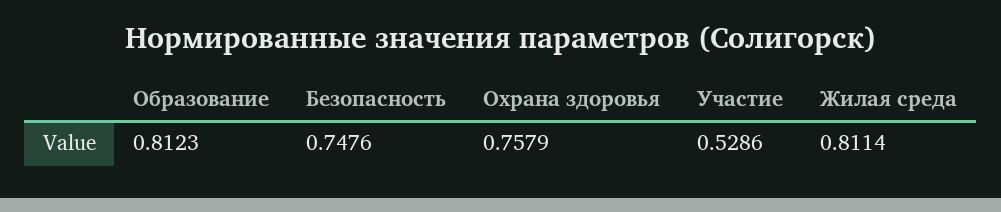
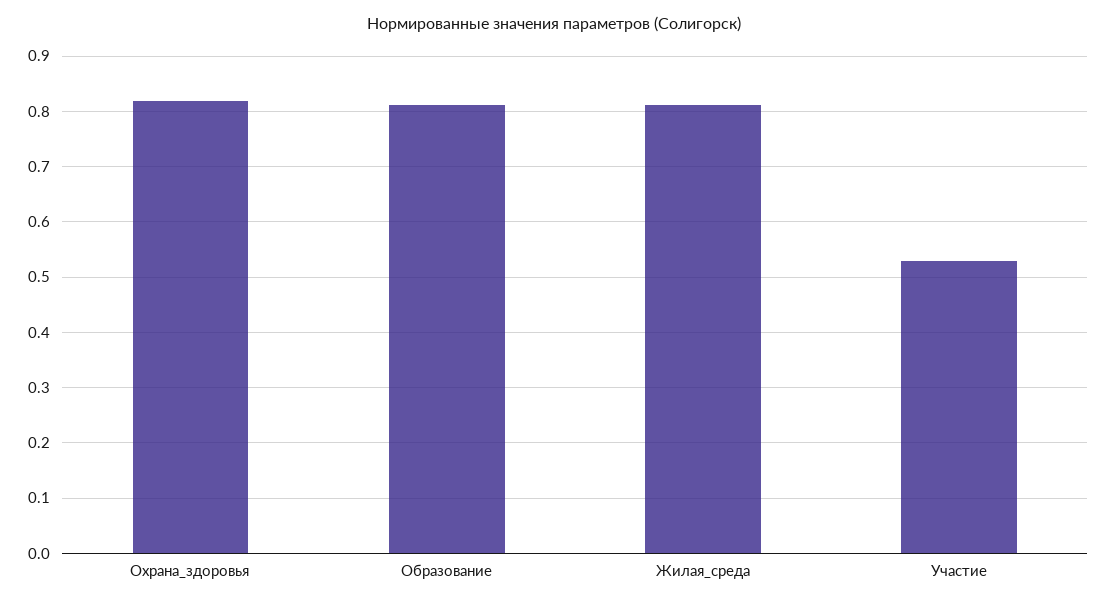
Безопасность: 0.7476 -> none
Охрана здоровья: 0.7579 -> 0.82

